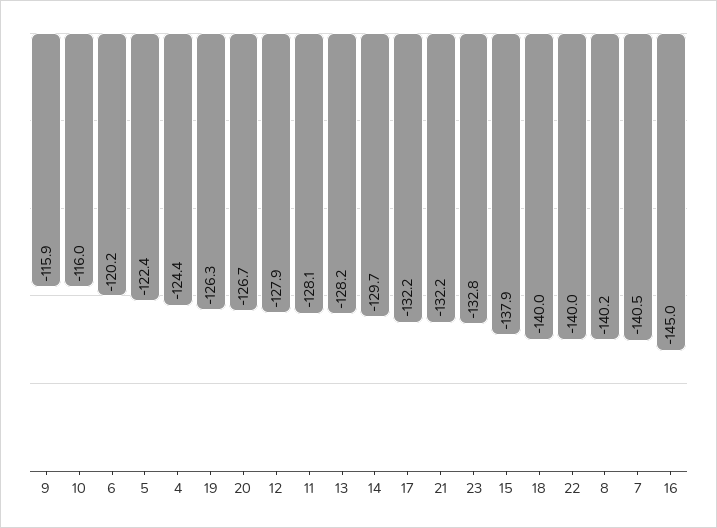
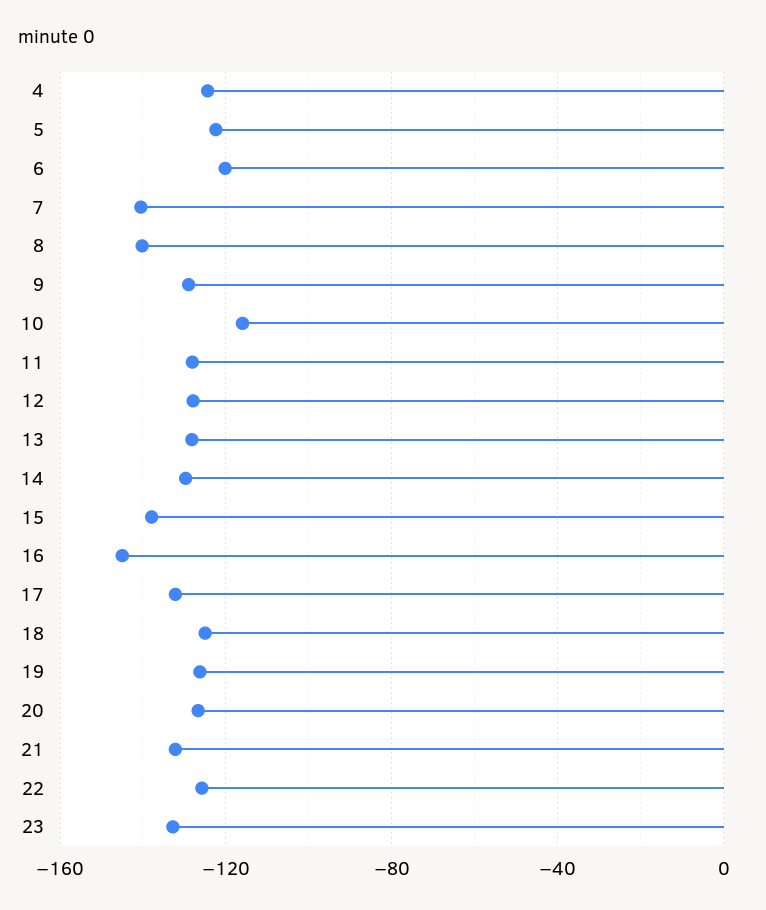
9: -115.9 -> -130
18: -140 -> -125
22: -140 -> -125

